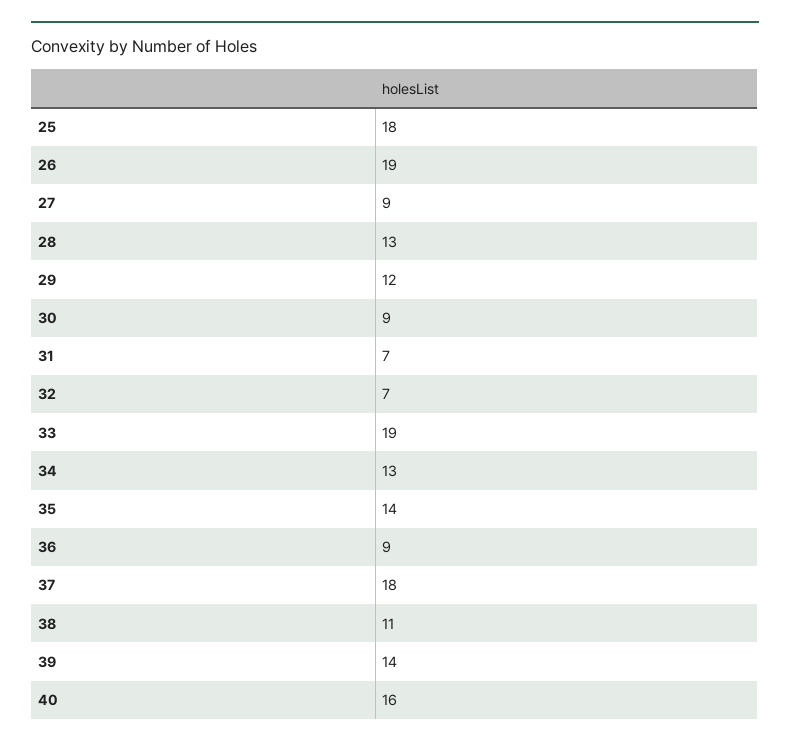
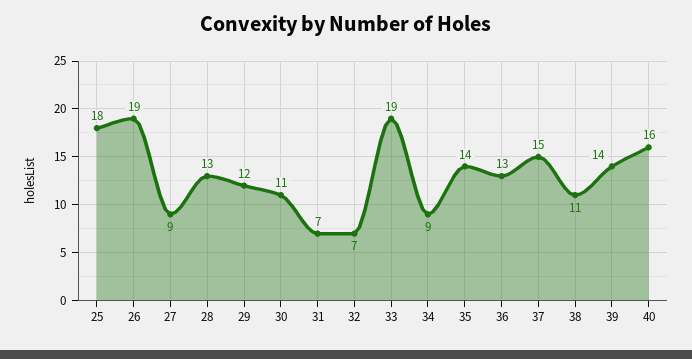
30: 9 -> 11
34: 13 -> 9
36: 9 -> 13
37: 18 -> 15

